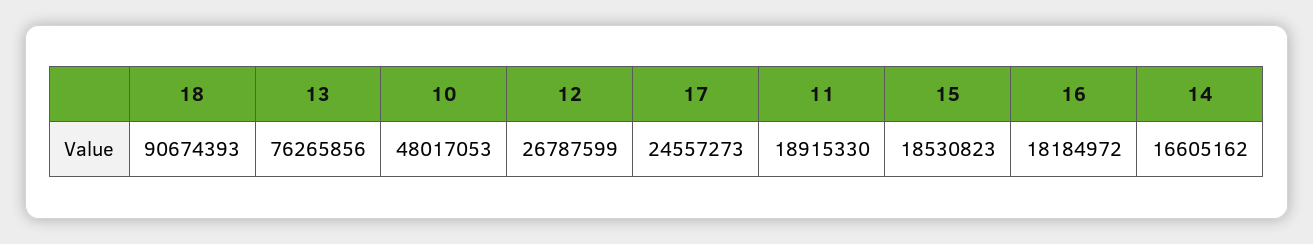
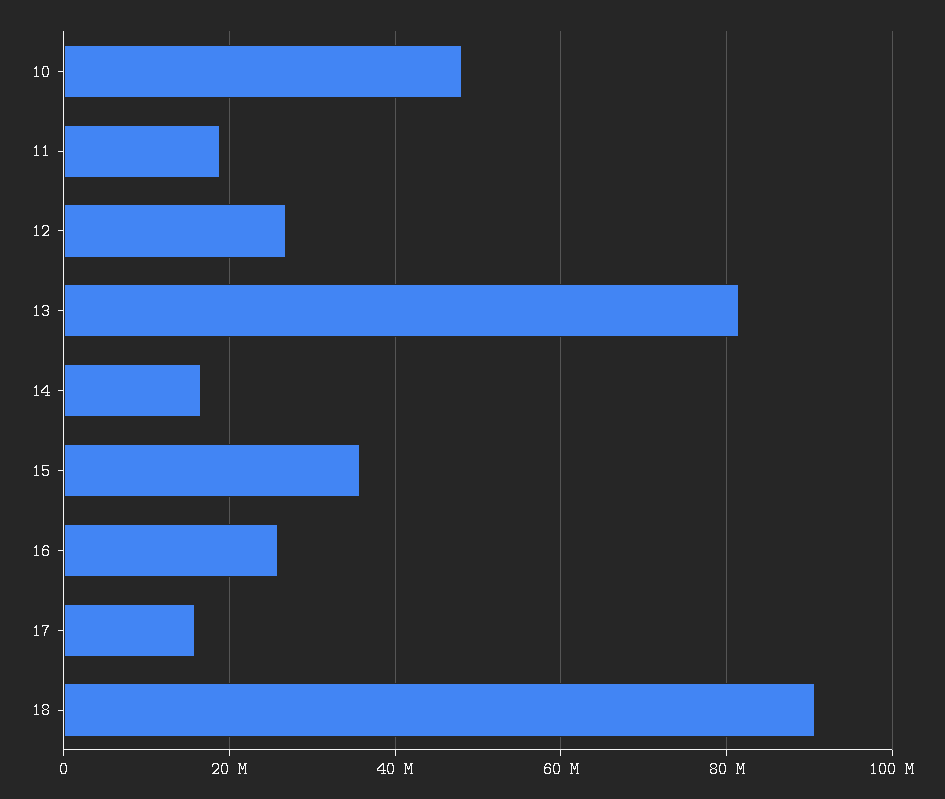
13: 76265856 -> 82000000
17: 24557273 -> 16000000
15: 18530823 -> 36000000
16: 18184972 -> 26000000

